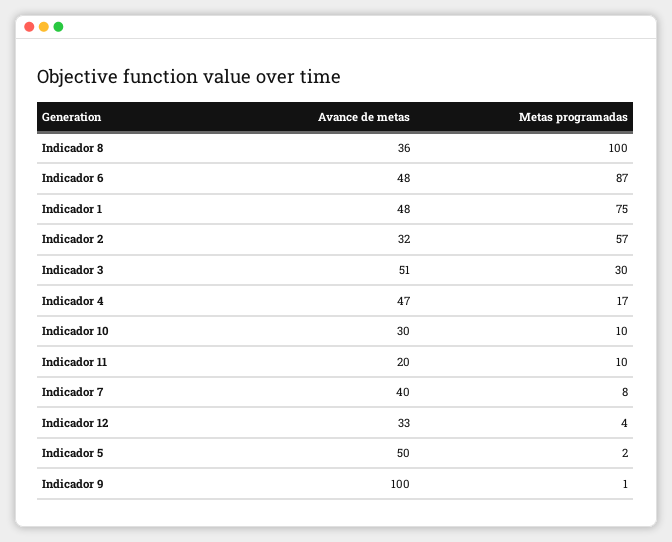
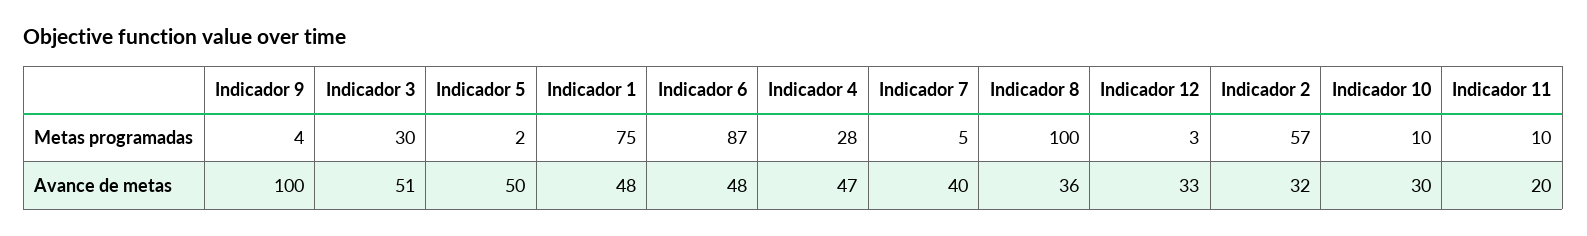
Metas programadas, Indicador 4: 17 -> 28
Metas programadas, Indicador 7: 8 -> 5
Metas programadas, Indicador 12: 4 -> 3
Metas programadas, Indicador 9: 1 -> 4

